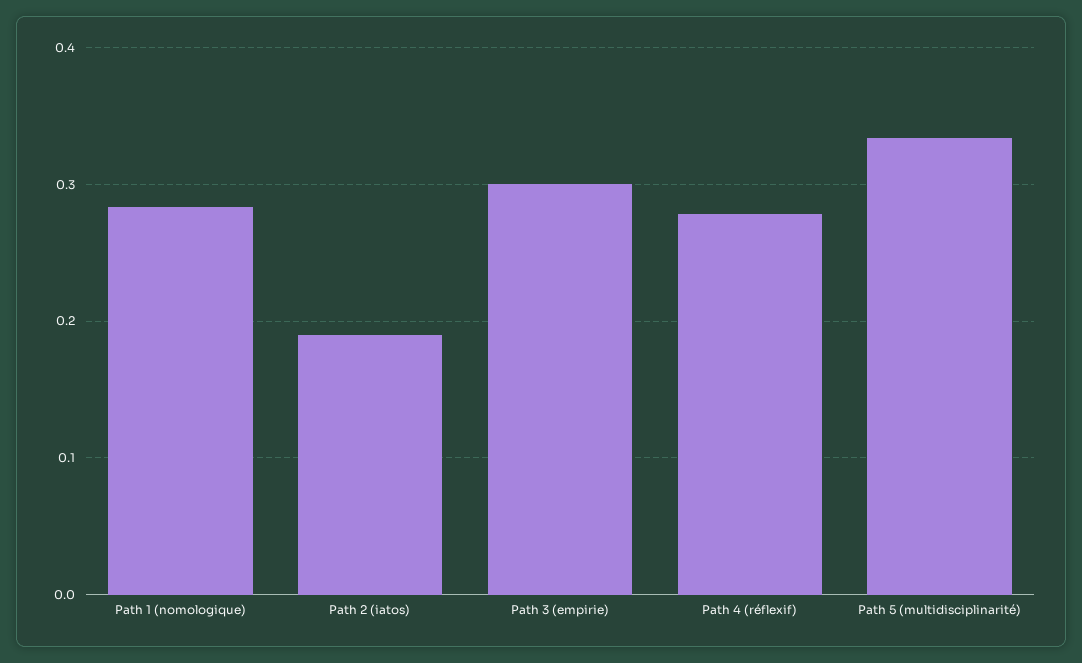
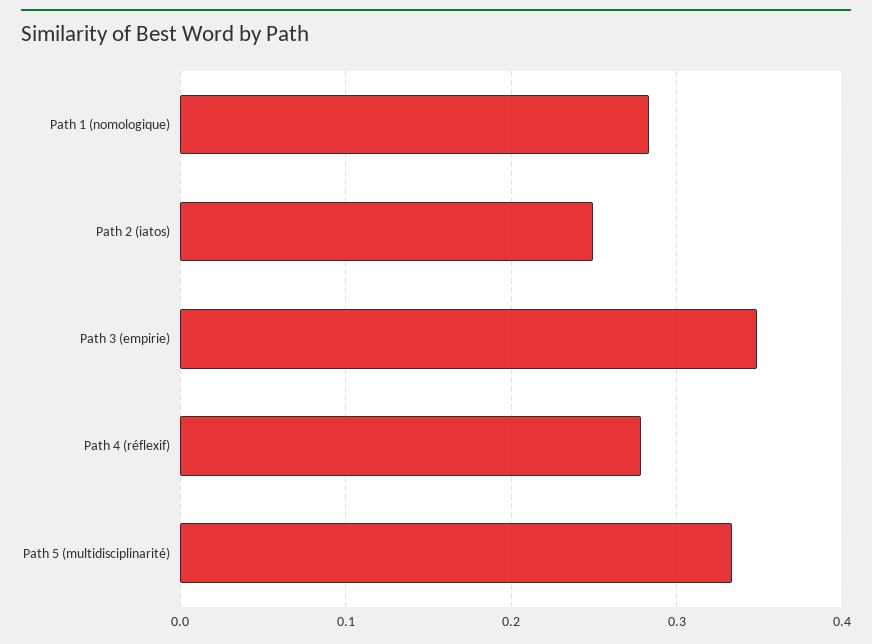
Path 2 (iatos): 0.19 -> 0.25
Path 3 (empirie): 0.3 -> 0.35

